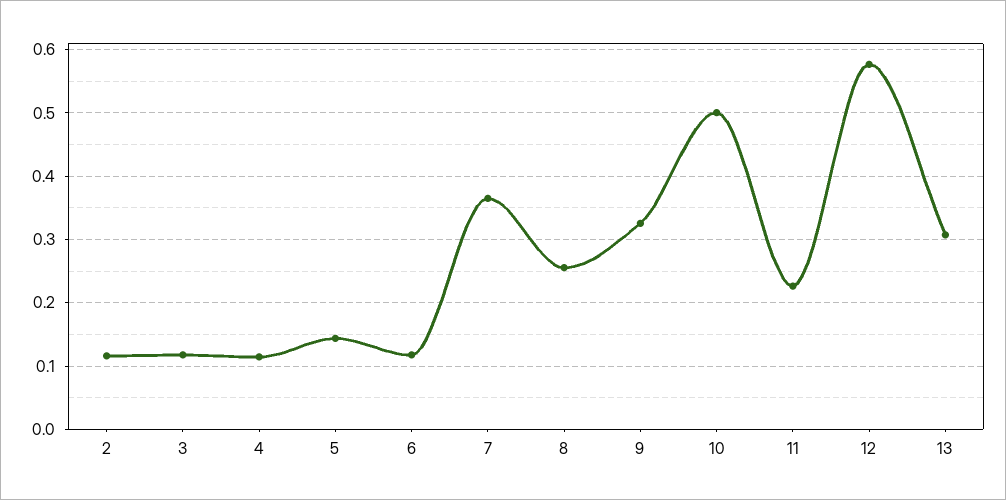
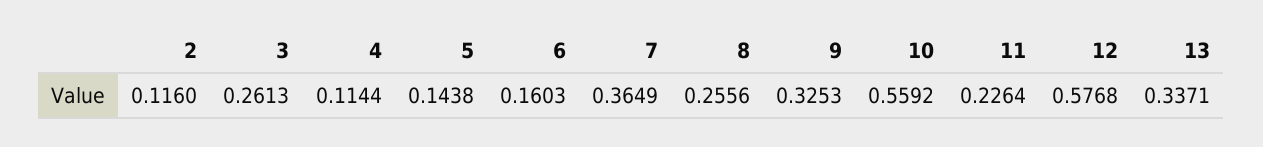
3: 0.12 -> 0.2613
6: 0.12 -> 0.1603
10: 0.5 -> 0.5592
13: 0.31 -> 0.3371

